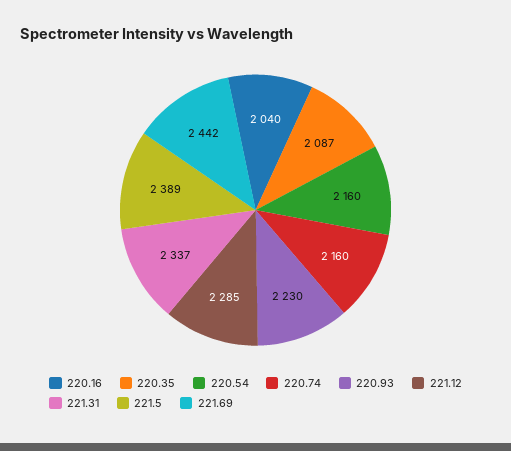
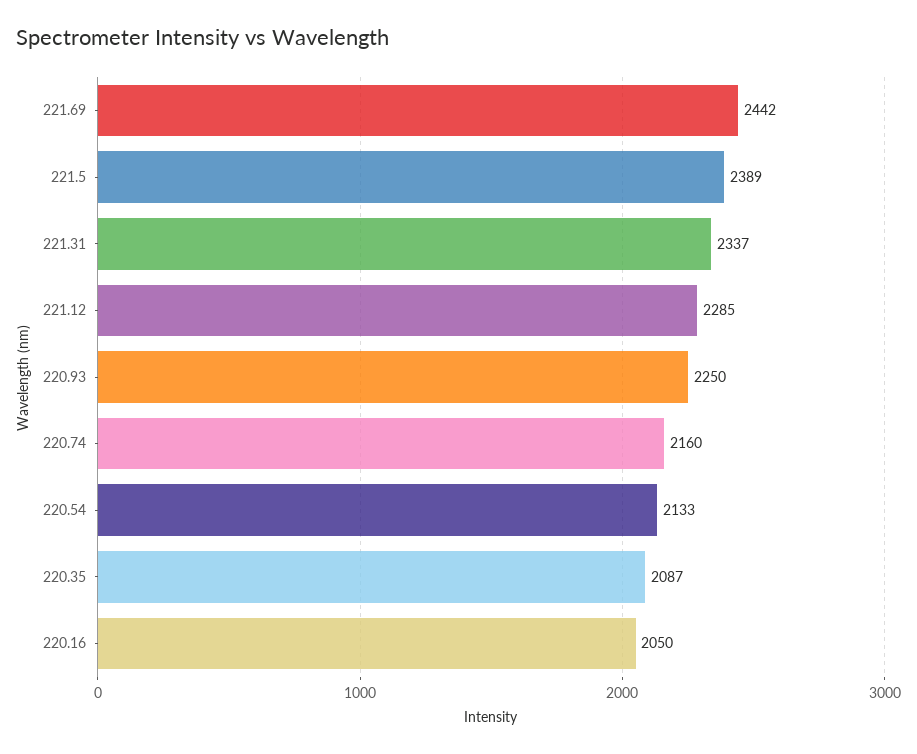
220.16: 2040 -> 2050
220.54: 2160 -> 2133
220.93: 2230 -> 2250

